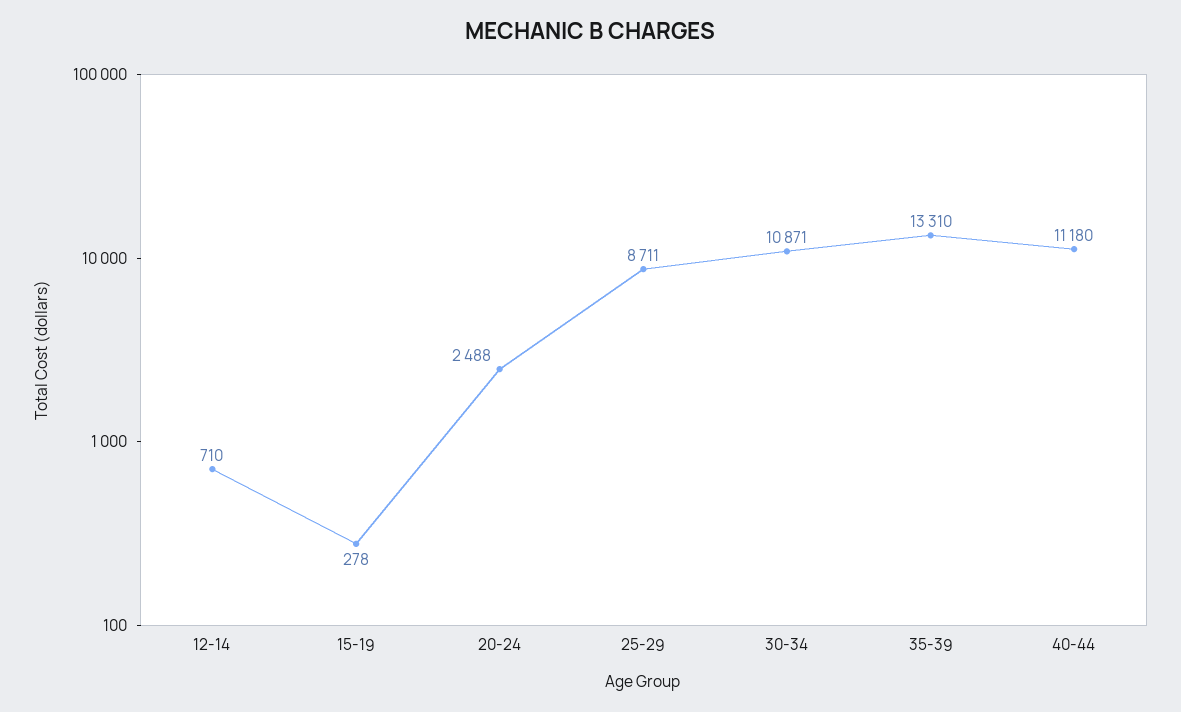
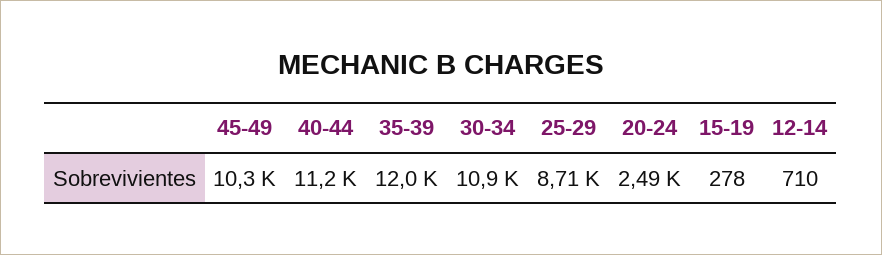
35-39: 13310 -> 12000
45-49: none -> 10300

